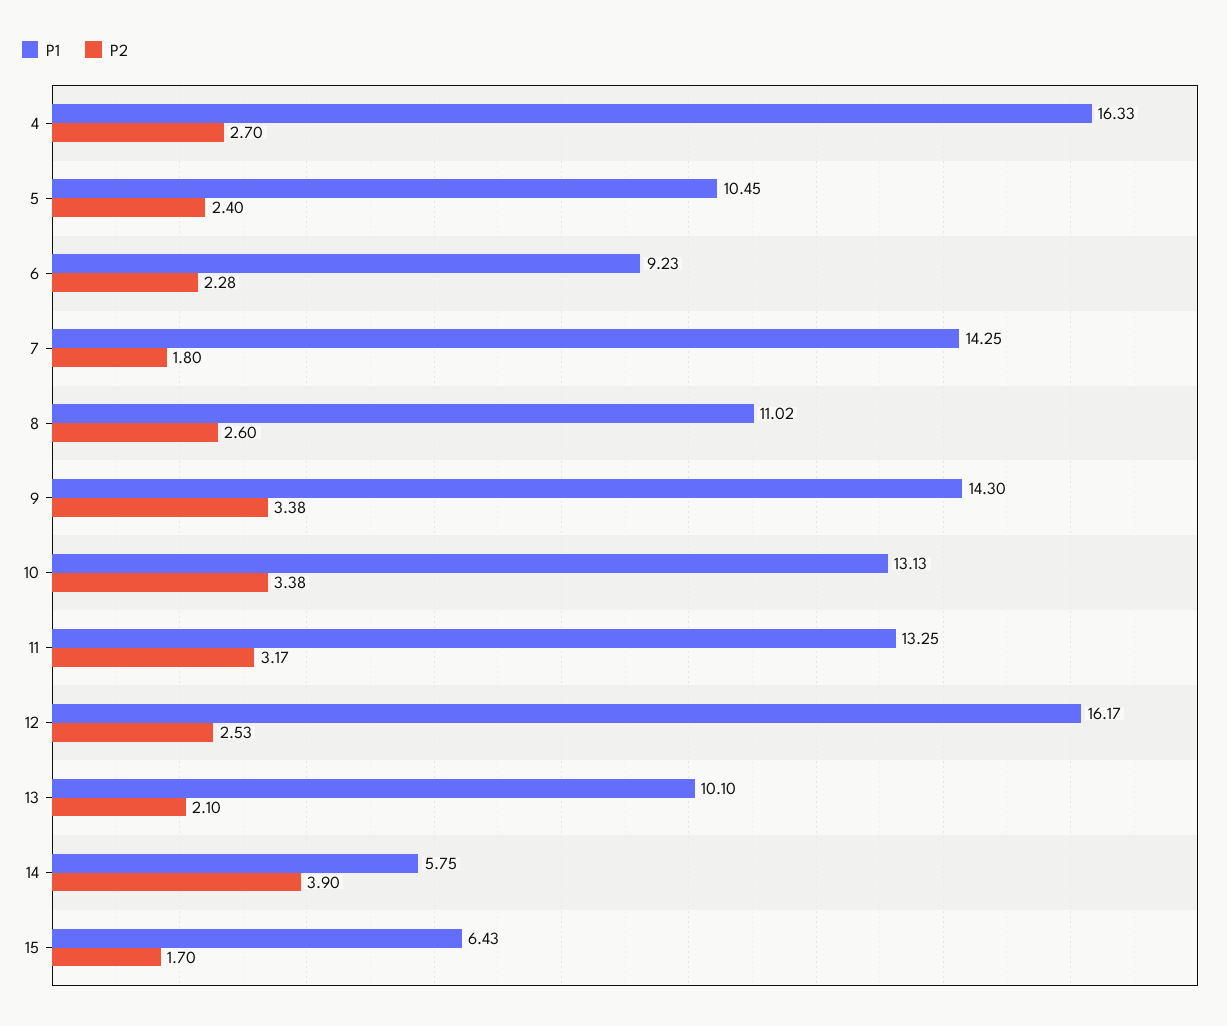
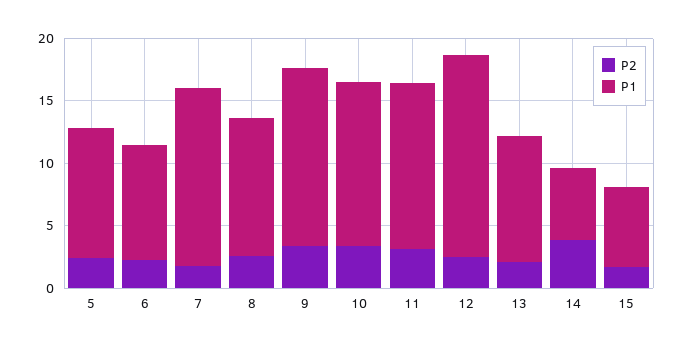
P1, 4: 16.33 -> none
P2, 4: 2.7 -> none

